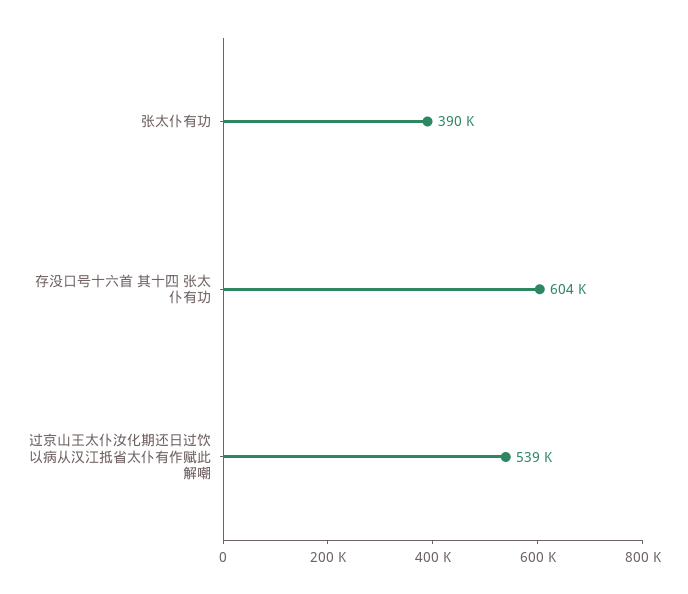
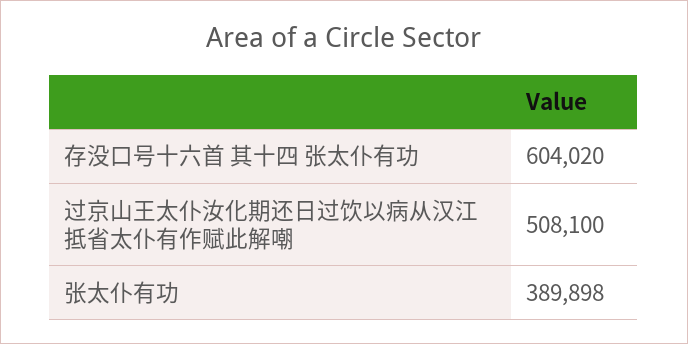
过京山王太仆汝化期还日过饮以病从汉江抵省太仆有作赋此解嘲: 539000 -> 508100

